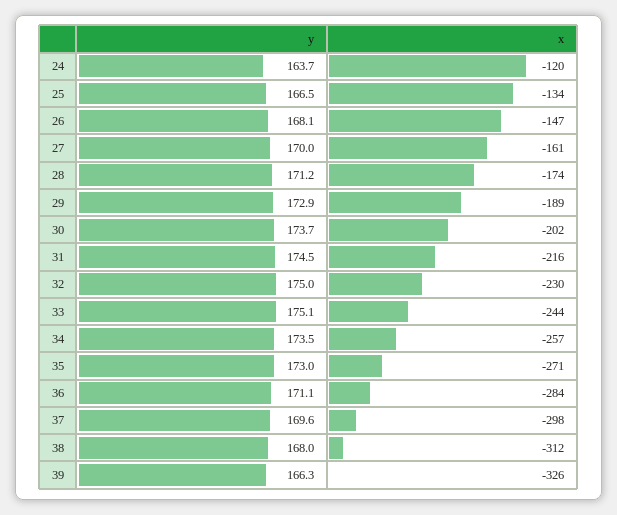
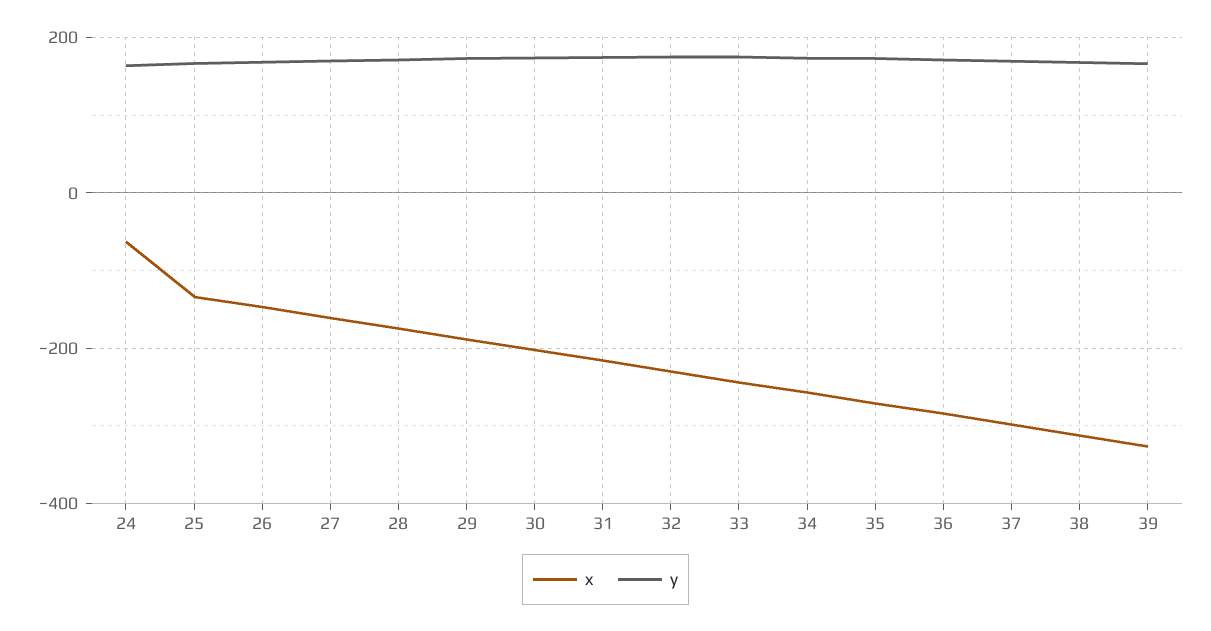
x, 24: -120 -> -60

